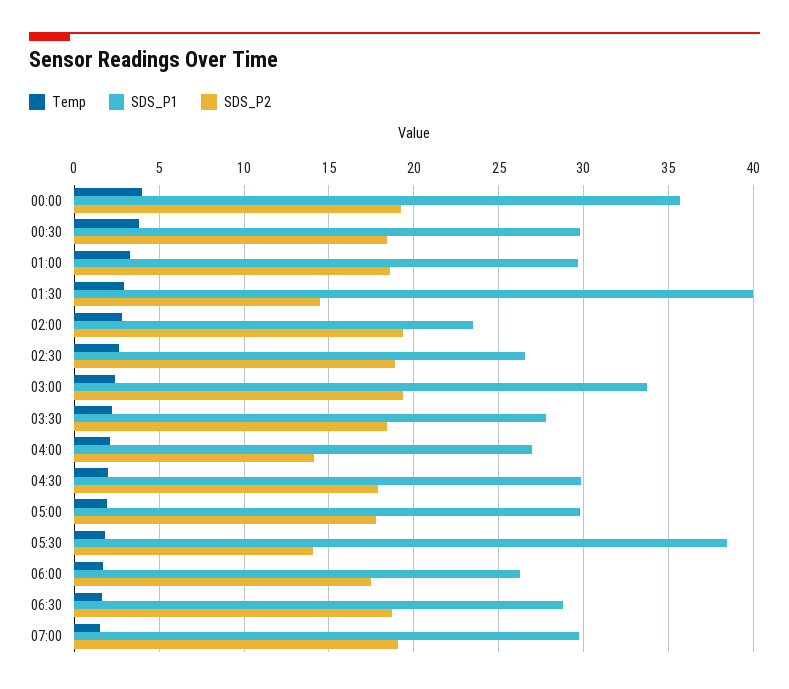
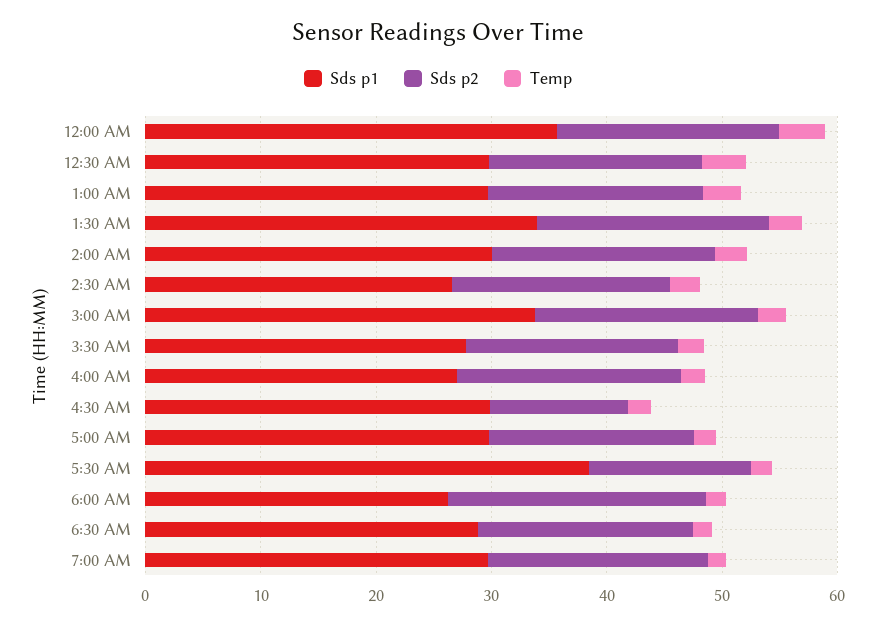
SDS_P1, 01:30: 40 -> 34
SDS_P2, 01:30: 14.5 -> 20
SDS_P1, 02:00: 23.5 -> 30
SDS_P2, 04:00: 14 -> 20
SDS_P2, 04:30: 18 -> 12
SDS_P2, 06:00: 17.5 -> 22

